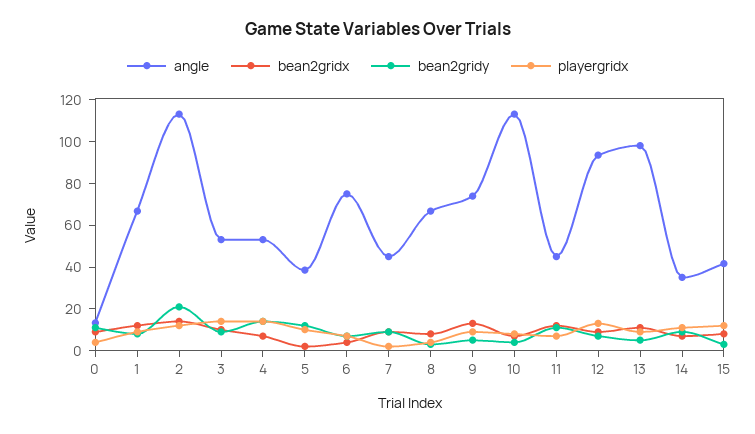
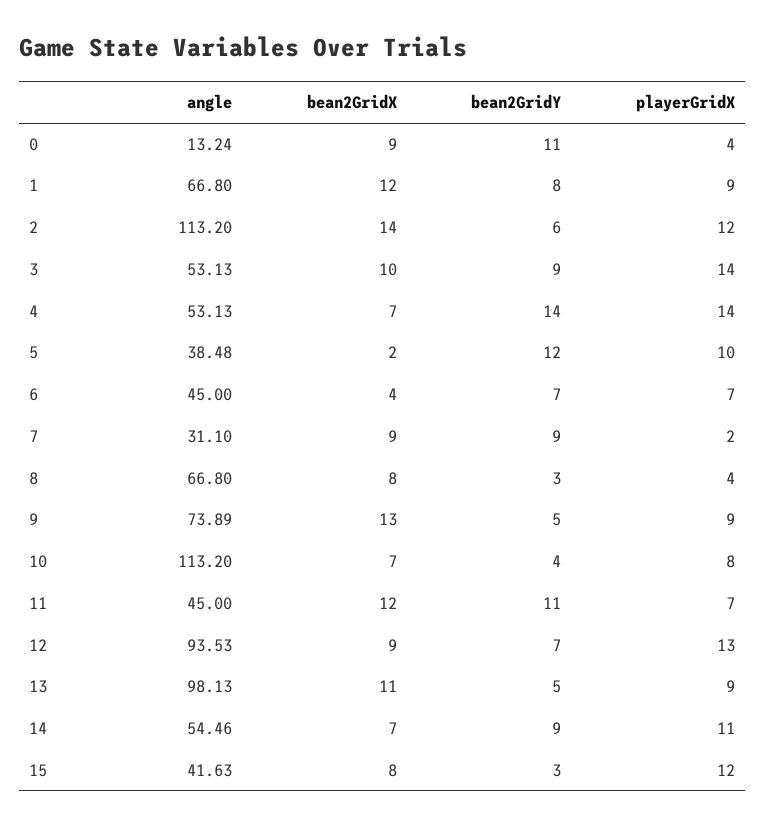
bean2gridy, 2: 20 -> 6
angle, 6: 75 -> 45
angle, 7: 45 -> 31.1
angle, 14: 35 -> 54.46

